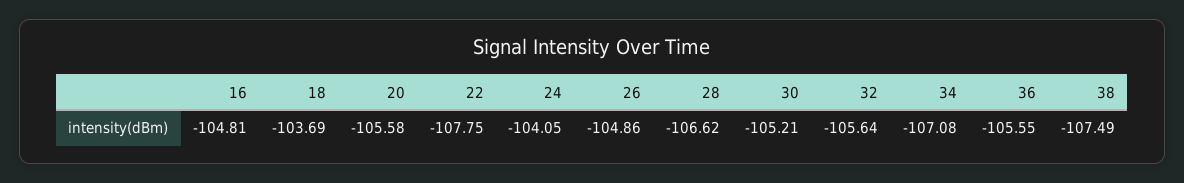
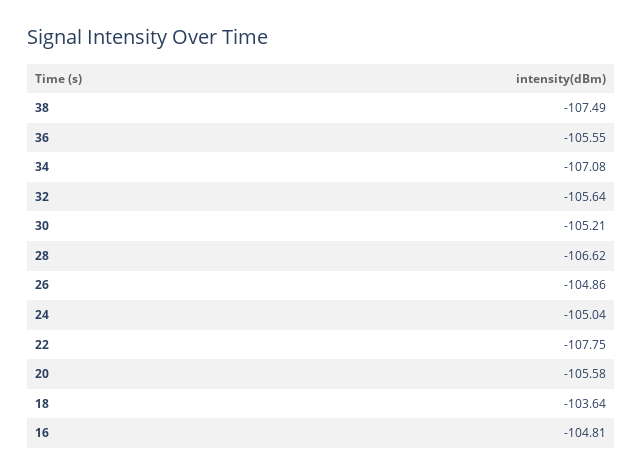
18: -103.69 -> -103.64
24: -104.05 -> -105.04

